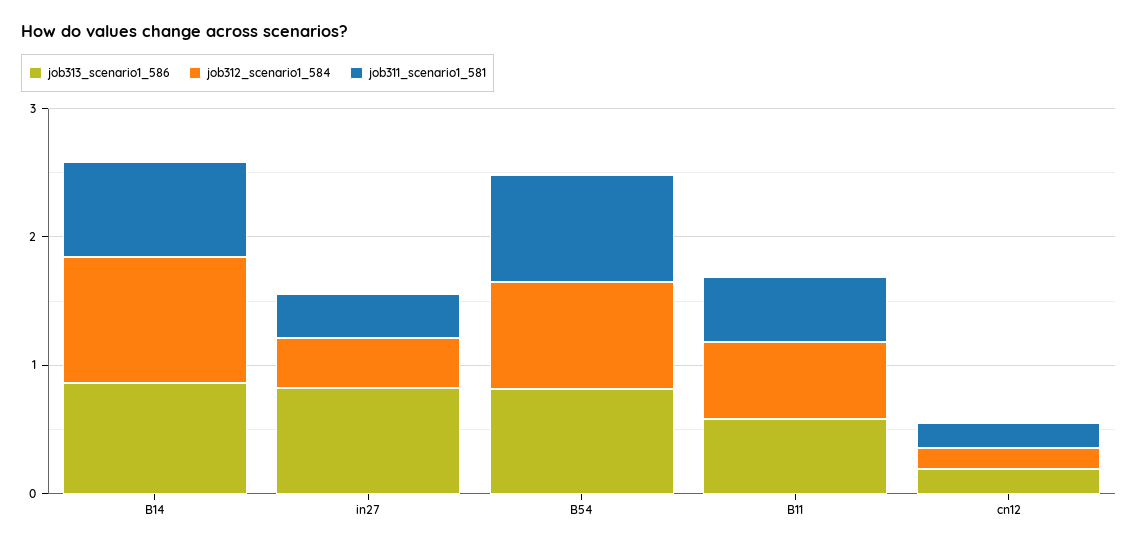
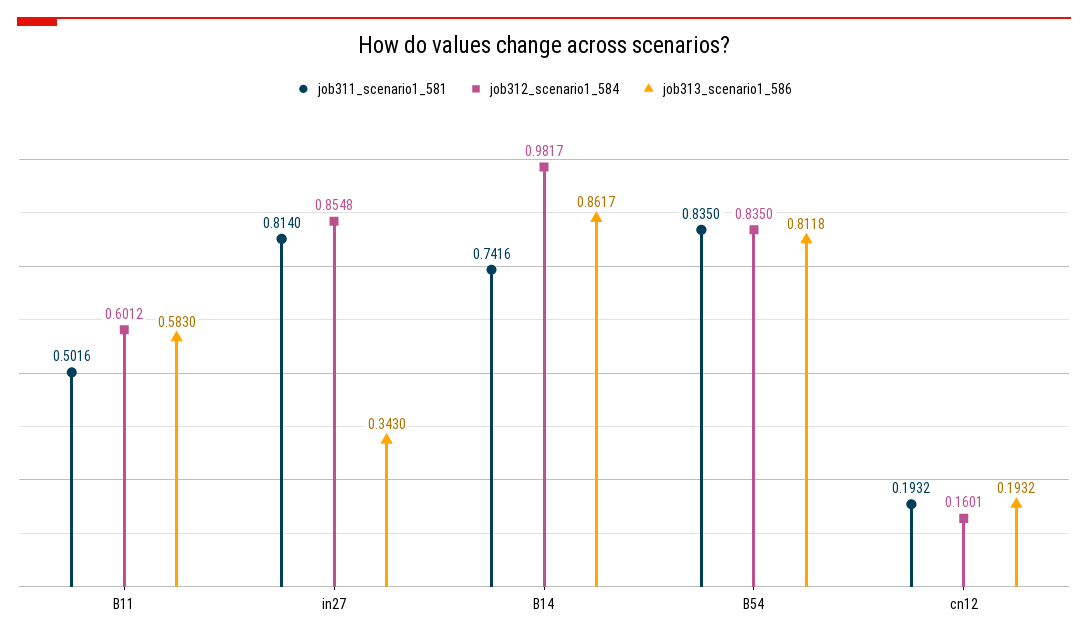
job313_scenario1_586, in27: 0.8 -> 0.343
job312_scenario1_584, in27: 0.4 -> 0.8548
job311_scenario1_581, in27: 0.4 -> 0.814

